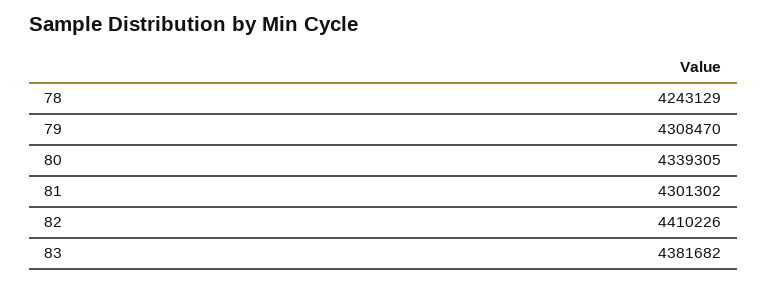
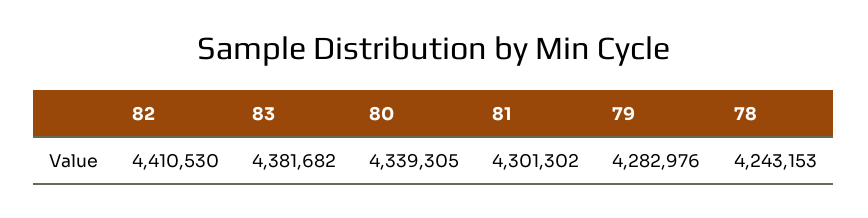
78: 4243129 -> 4243153
79: 4308470 -> 4282976
82: 4410226 -> 4410530

